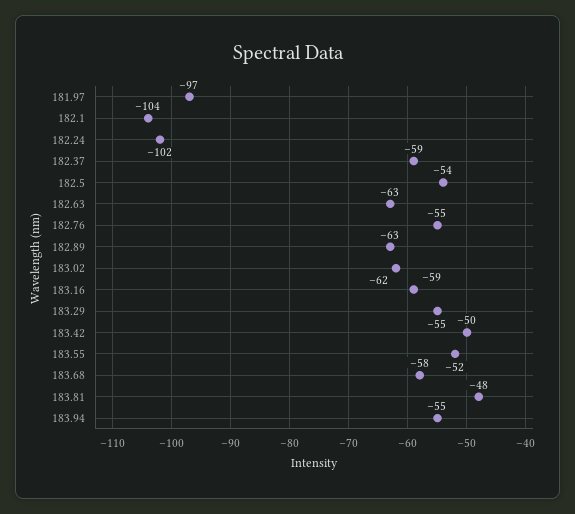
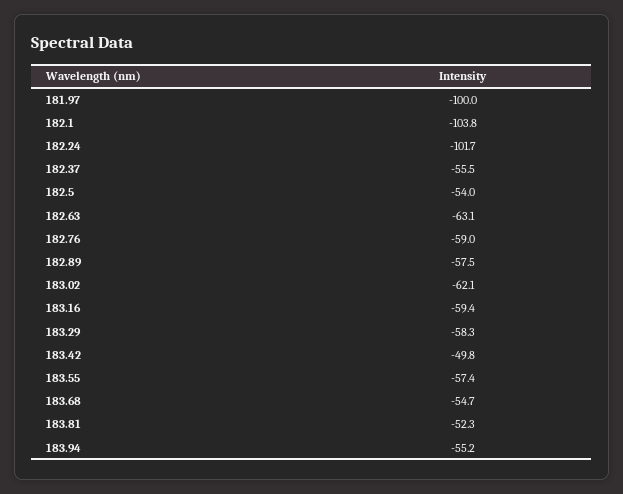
181.97: -97 -> -100
182.37: -59 -> -55.5
182.76: -55 -> -59
182.89: -63 -> -57.5
183.29: -55 -> -58.3
183.55: -52 -> -57.4
183.68: -58 -> -54.7
183.81: -48 -> -52.3

